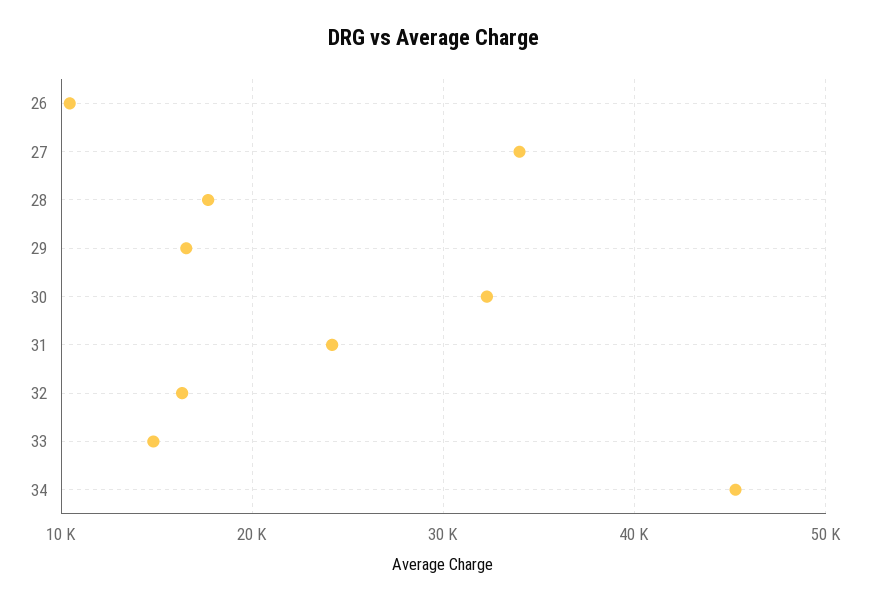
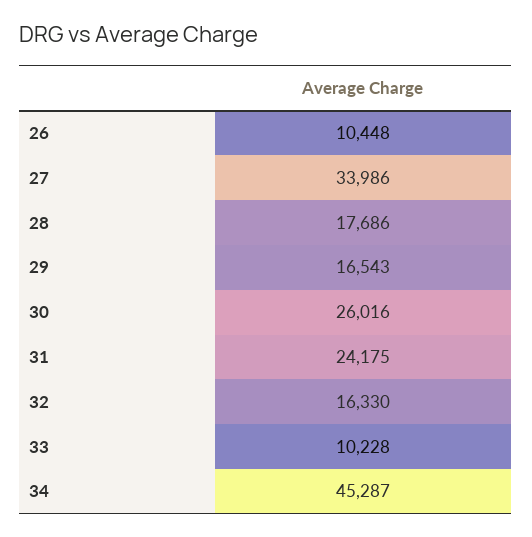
30: 32000 -> 26016
33: 15000 -> 10228

